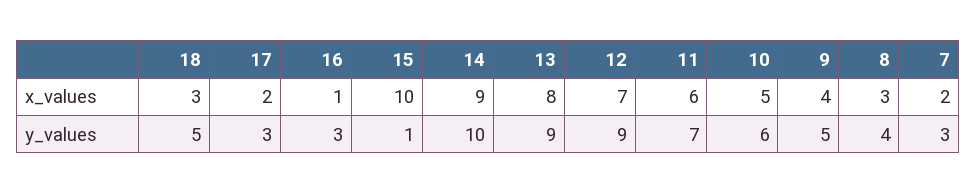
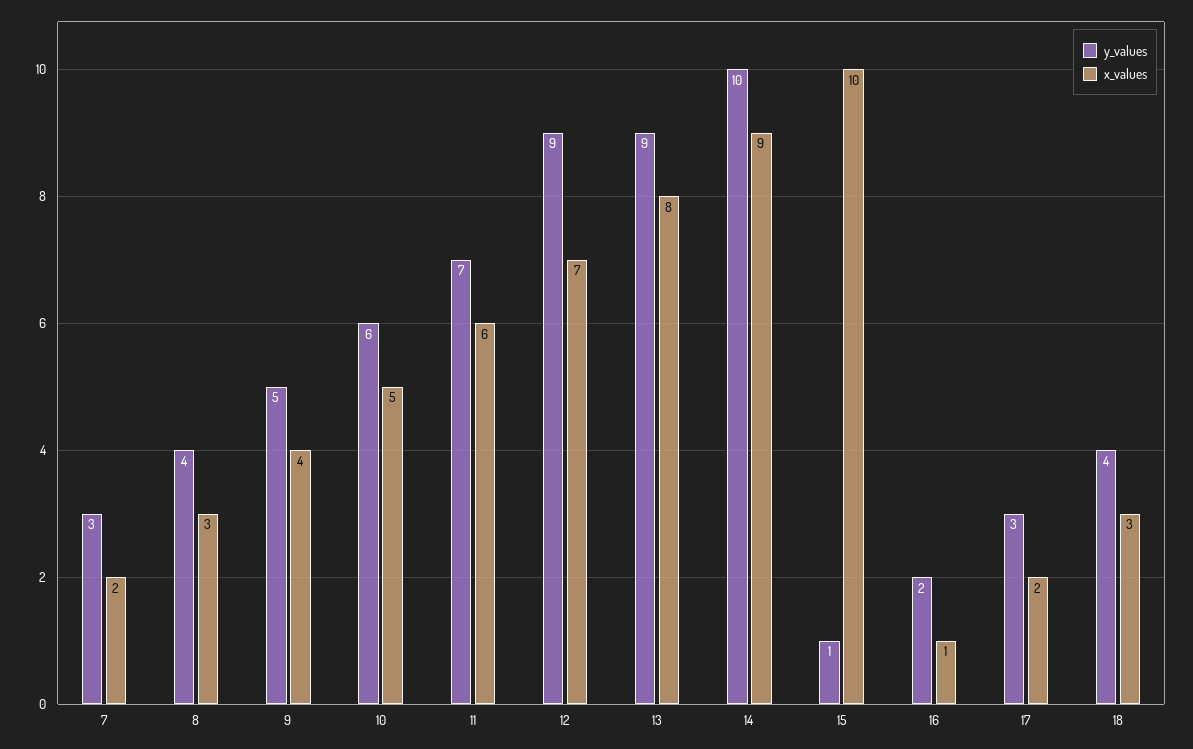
y_values, 18: 5 -> 4
y_values, 16: 3 -> 2

